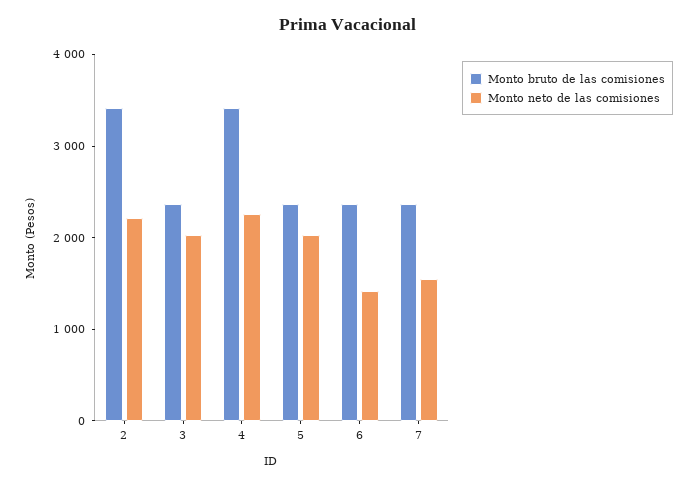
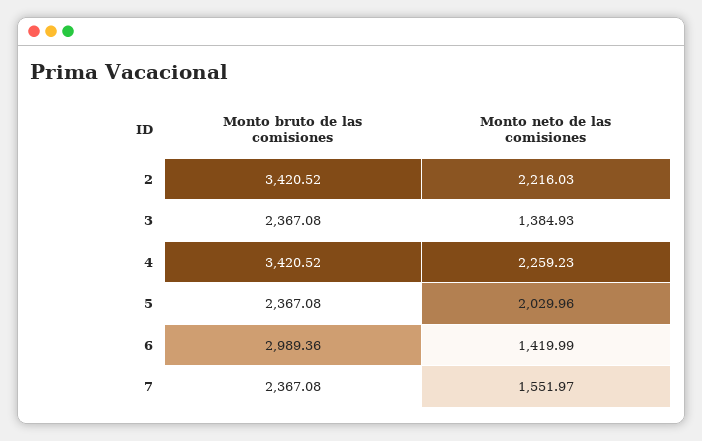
Monto neto de las comisiones, 3: 2000 -> 1384.93
Monto bruto de las comisiones, 6: 2400 -> 2989.36

